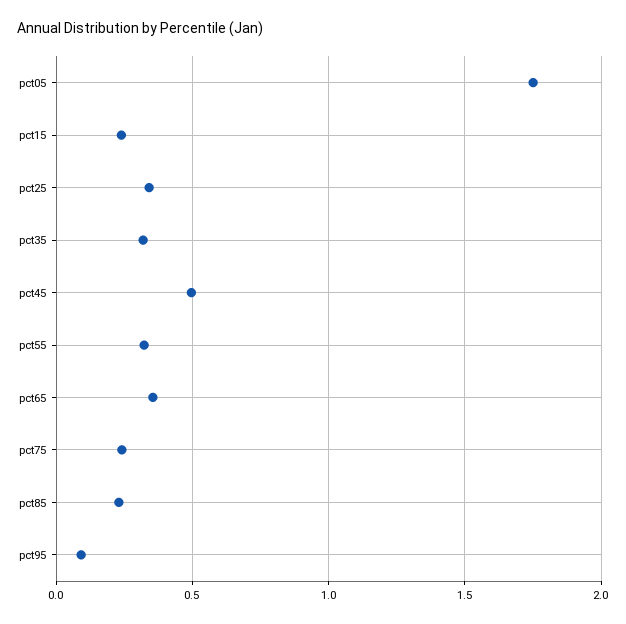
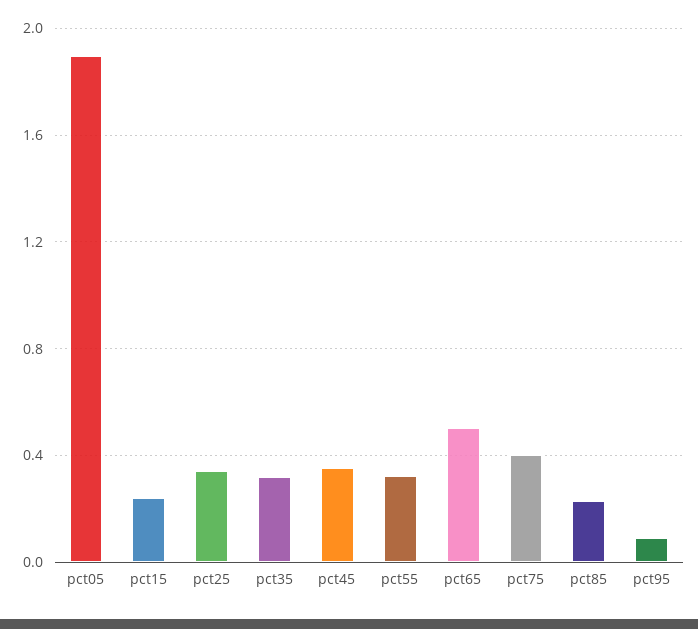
pct05: 1.75 -> 1.9
pct45: 0.5 -> 0.35
pct65: 0.35 -> 0.5
pct75: 0.25 -> 0.4

